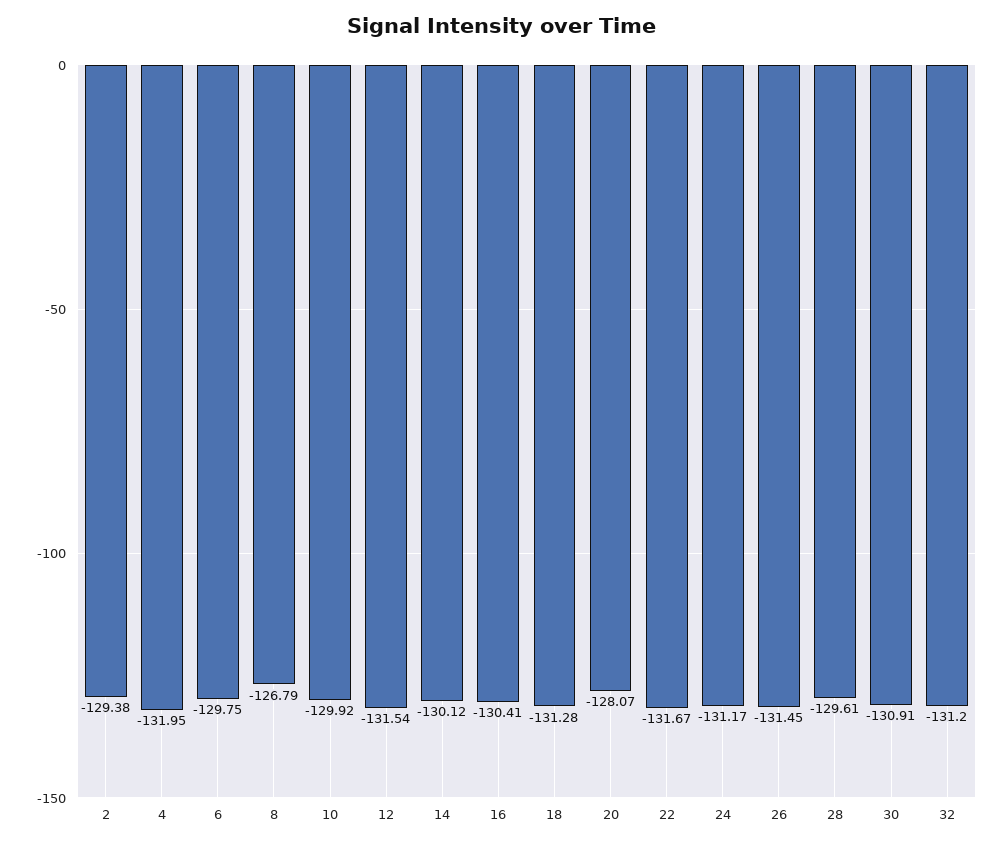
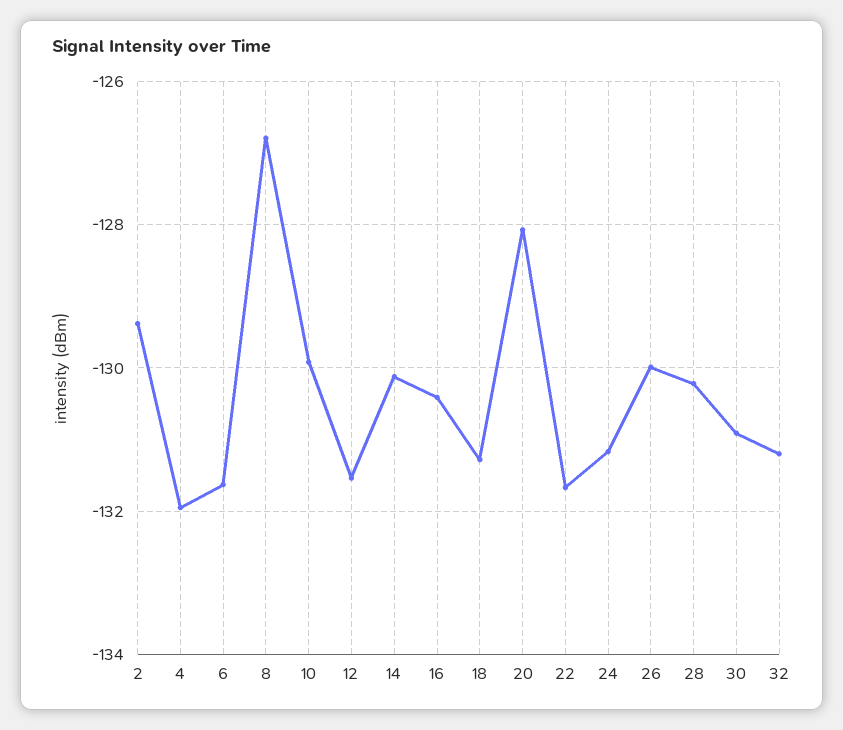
6: -129.75 -> -131.6
26: -131.45 -> -130
28: -129.61 -> -130.2

